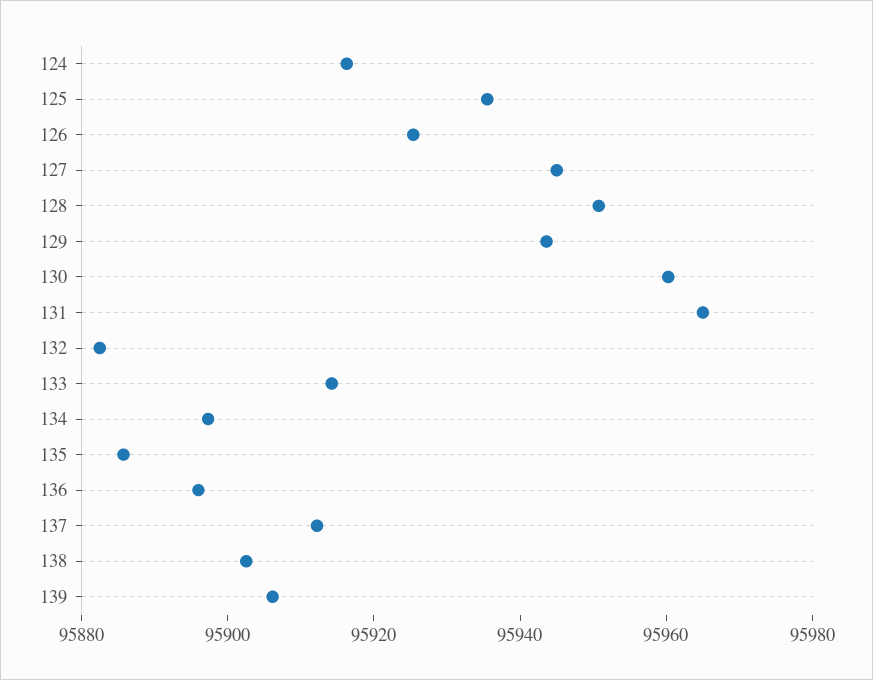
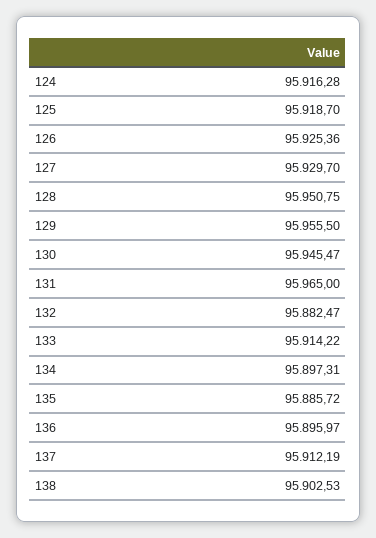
125: 95935 -> 95918.7
127: 95945 -> 95929.7
129: 95945 -> 95955.5
130: 95960 -> 95945.47
139: 95905 -> none

